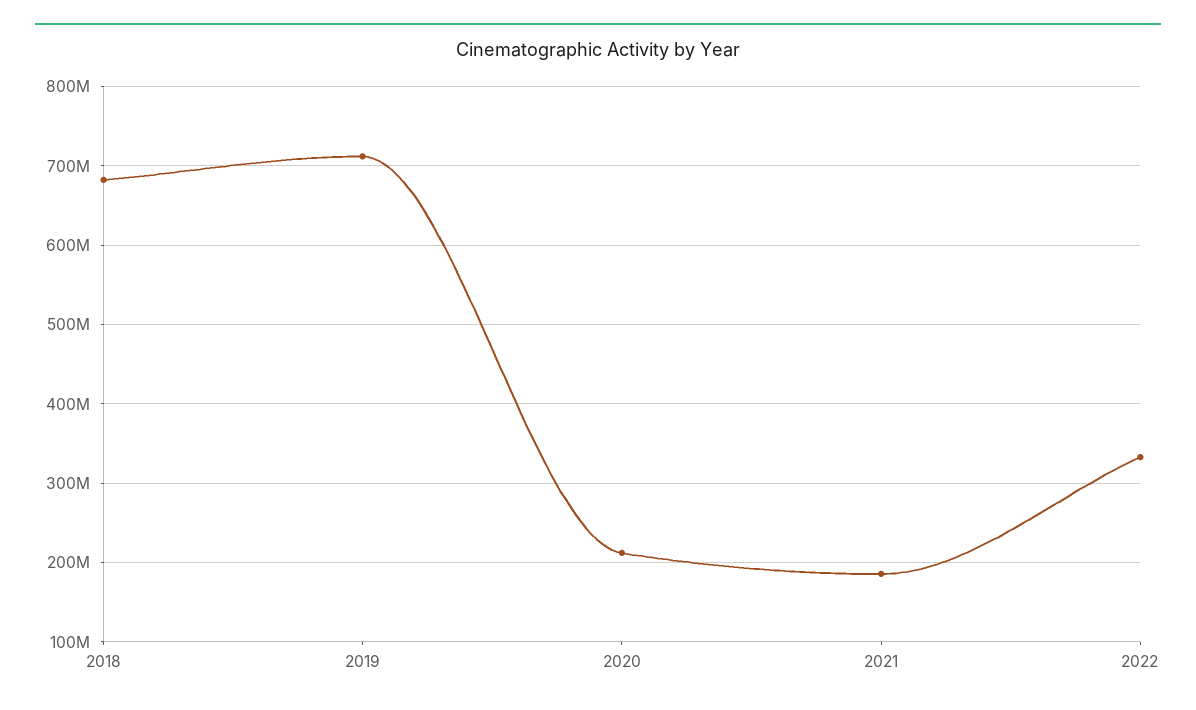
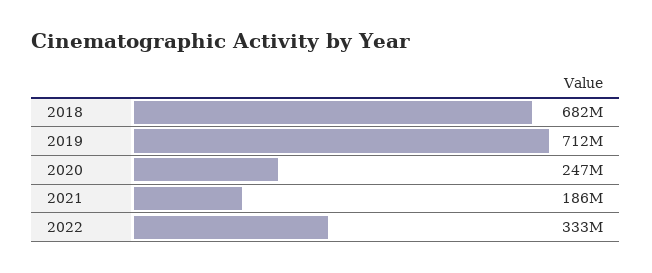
2020: 210000000 -> 247000000

